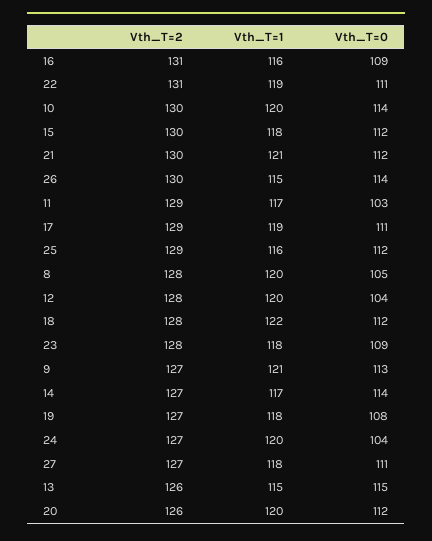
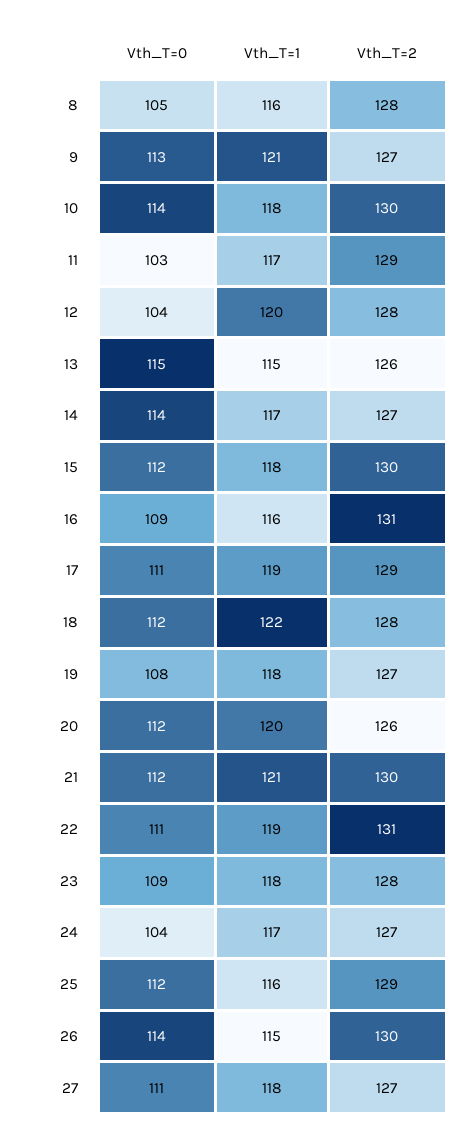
Vth_T=1, 10: 120 -> 118
Vth_T=1, 8: 120 -> 116
Vth_T=1, 24: 120 -> 117

